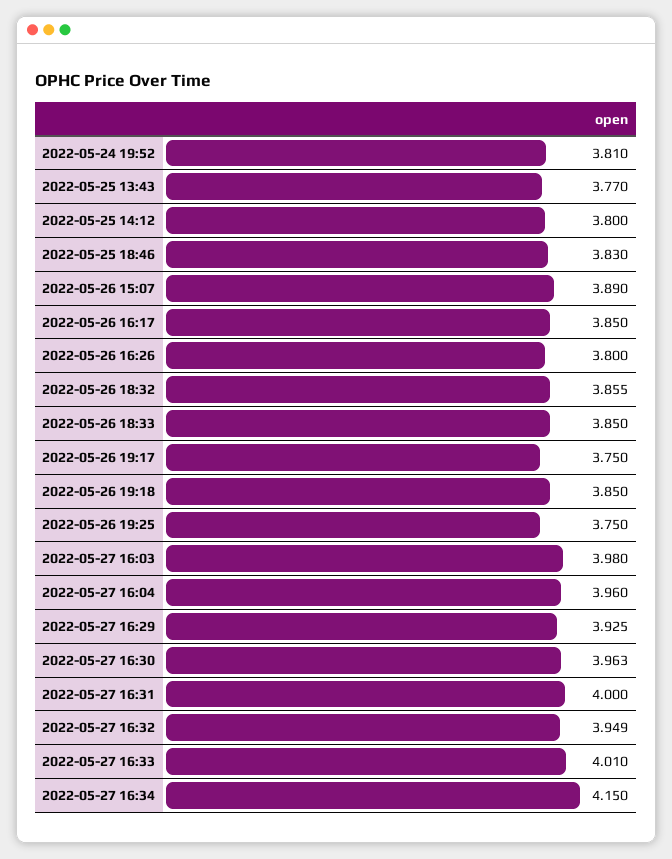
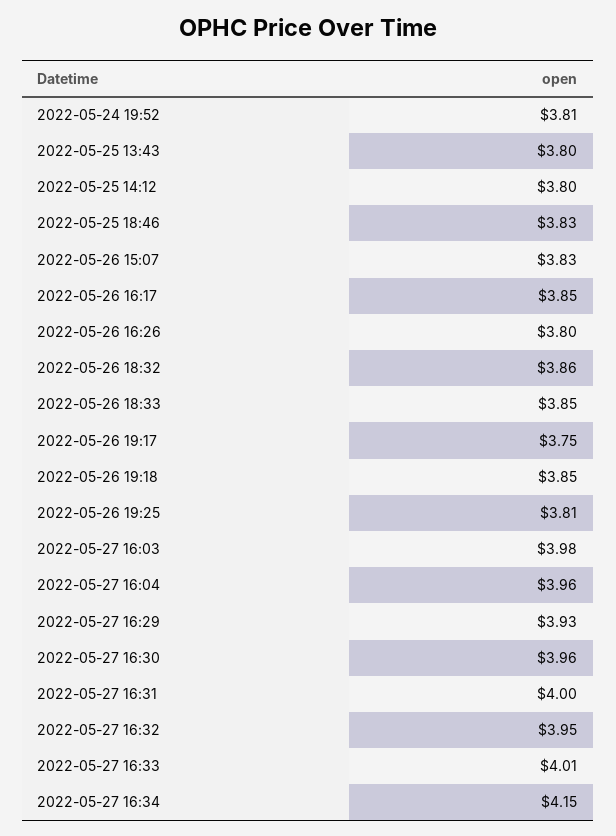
2022-05-25 13:43: 3.77 -> 3.8
2022-05-26 15:07: 3.89 -> 3.83
2022-05-26 19:25: 3.75 -> 3.81

